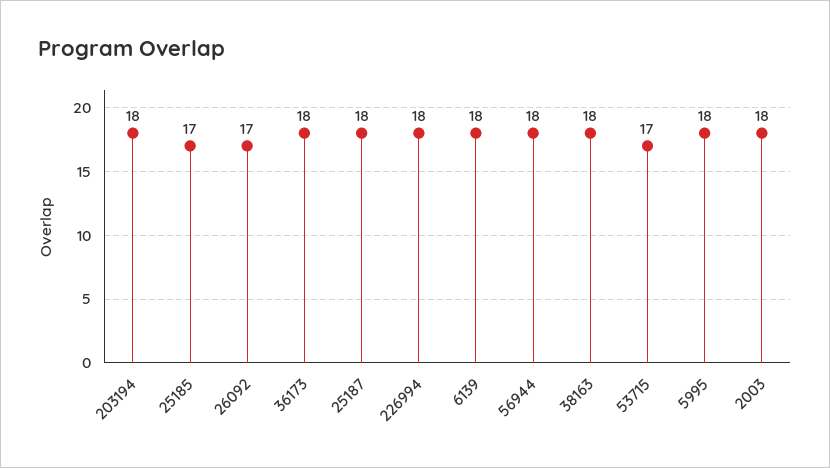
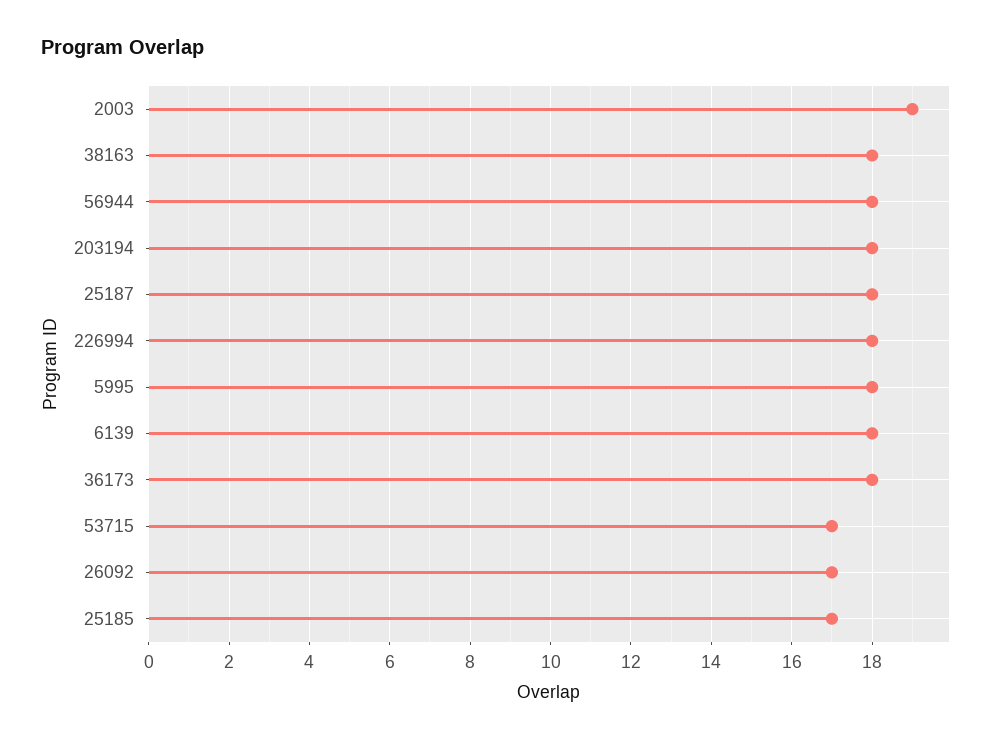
2003: 18 -> 19

